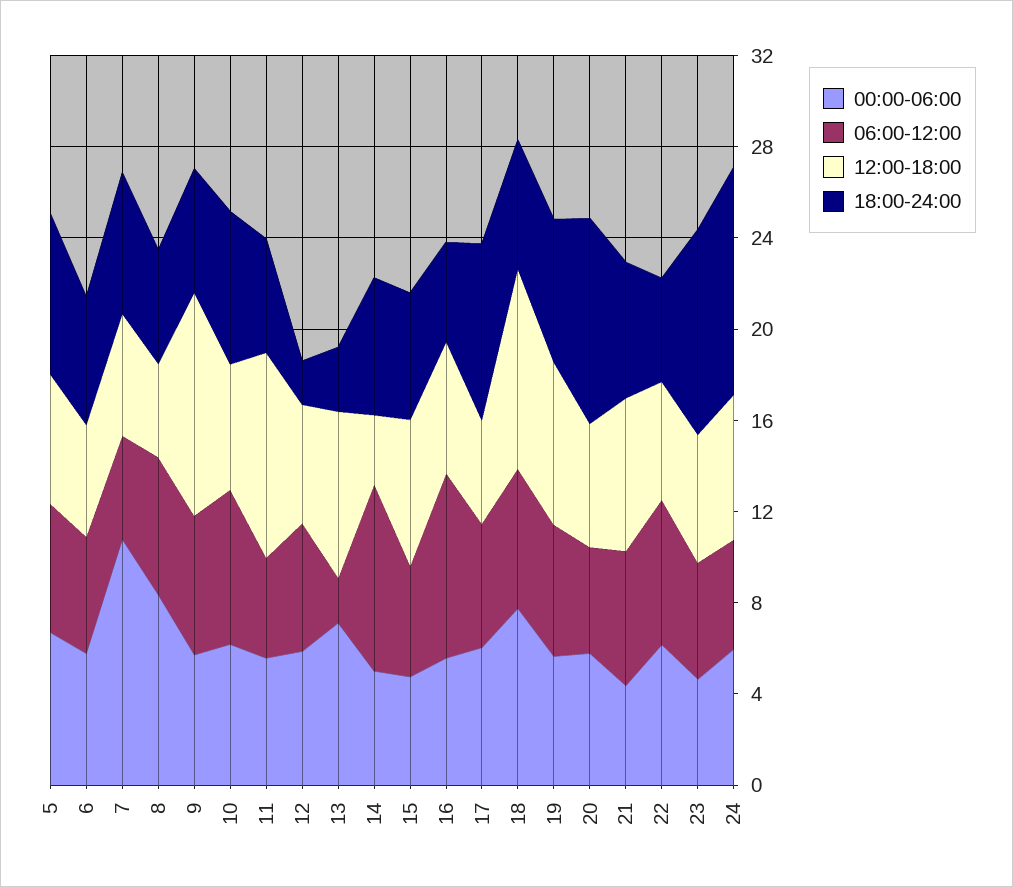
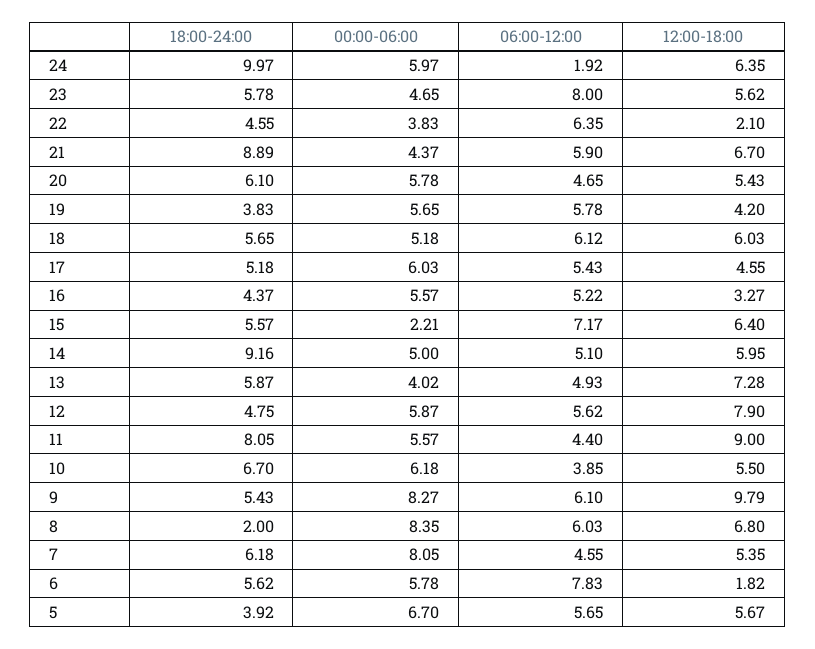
18:00-24:00, 5: 7 -> 3.92
06:00-12:00, 6: 5 -> 7.83
12:00-18:00, 6: 5 -> 1.82
00:00-06:00, 7: 11 -> 8.05
12:00-18:00, 8: 4 -> 6.8
18:00-24:00, 8: 5 -> 2
00:00-06:00, 9: 6 -> 8.27
06:00-12:00, 10: 7 -> 3.85
18:00-24:00, 11: 5 -> 8.05
12:00-18:00, 12: 5 -> 7.9
18:00-24:00, 12: 2 -> 4.75
00:00-06:00, 13: 7 -> 4.02
06:00-12:00, 13: 2 -> 4.93
18:00-24:00, 13: 3 -> 5.87
06:00-12:00, 14: 8 -> 5.1
12:00-18:00, 14: 3 -> 5.95
18:00-24:00, 14: 6 -> 9.16
00:00-06:00, 15: 5 -> 2.21
06:00-12:00, 15: 5 -> 7.17
06:00-12:00, 16: 8 -> 5.22
12:00-18:00, 16: 6 -> 3.27
18:00-24:00, 17: 8 -> 5.18
00:00-06:00, 18: 8 -> 5.18
12:00-18:00, 18: 9 -> 6.03
12:00-18:00, 19: 7 -> 4.2
18:00-24:00, 19: 6 -> 3.83
18:00-24:00, 20: 9 -> 6.1
18:00-24:00, 21: 6 -> 8.89
00:00-06:00, 22: 6 -> 3.83
12:00-18:00, 22: 5 -> 2.1
06:00-12:00, 23: 5 -> 8
18:00-24:00, 23: 9 -> 5.78
06:00-12:00, 24: 5 -> 1.92

